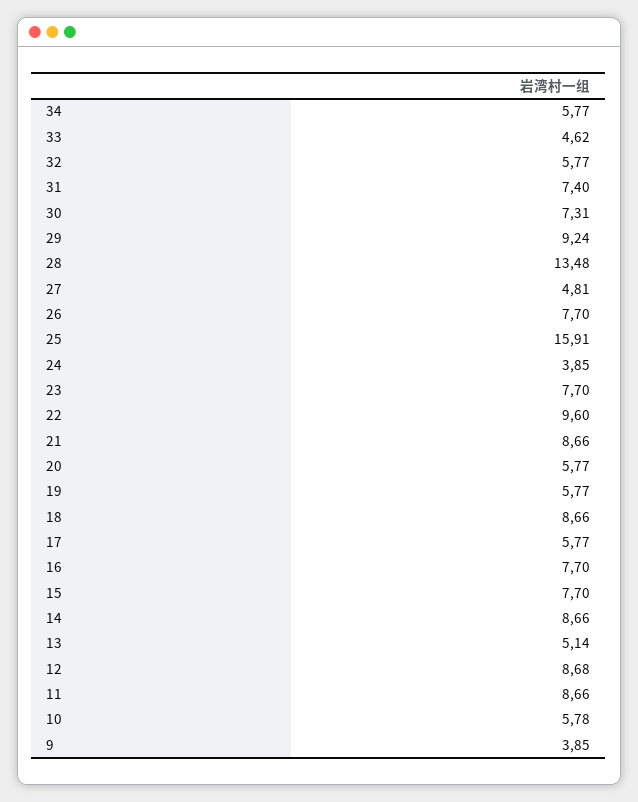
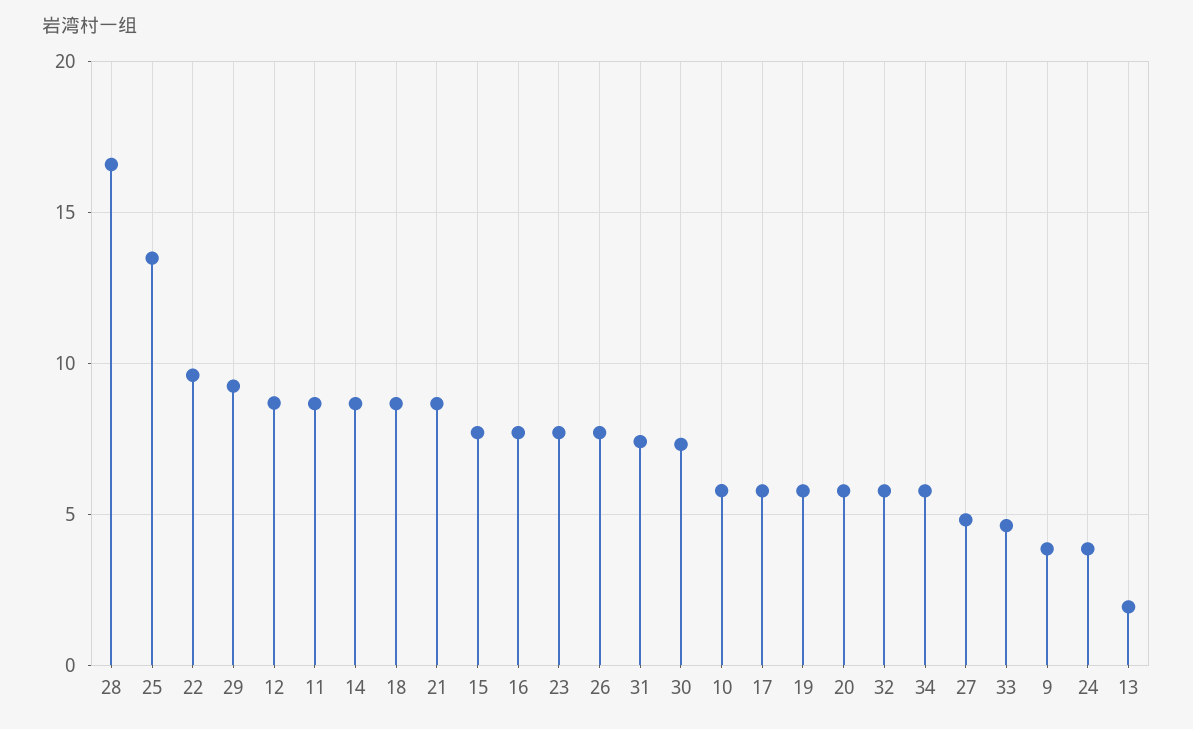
28: 13.48 -> 16.5
25: 15.91 -> 13.5
13: 5.14 -> 2

